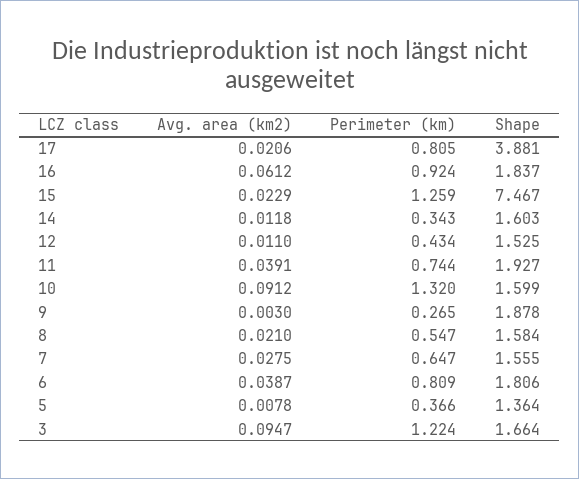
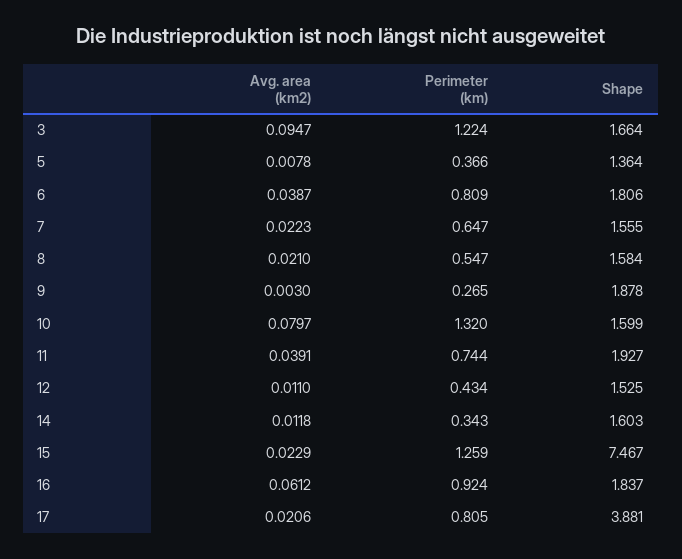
Avg. area (km2), 10: 0.0912 -> 0.0797
Avg. area (km2), 7: 0.0275 -> 0.0223

